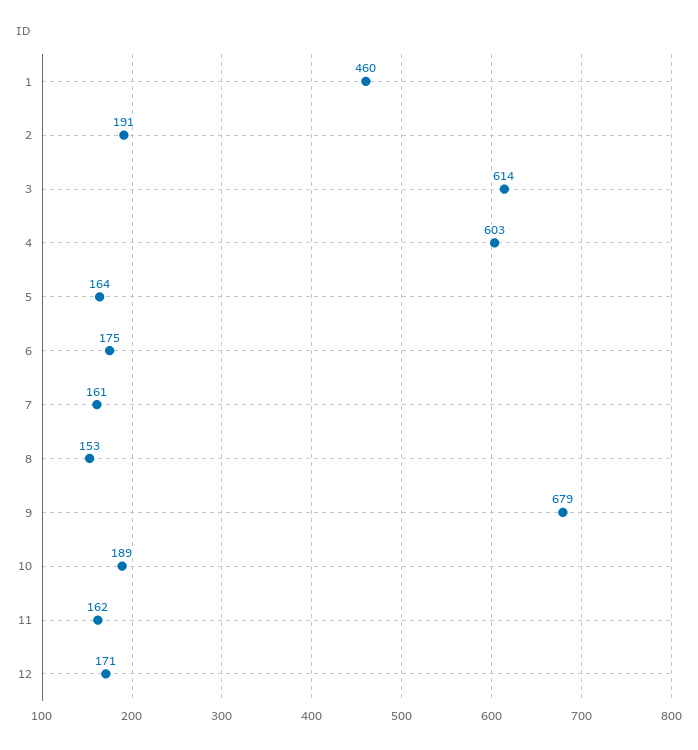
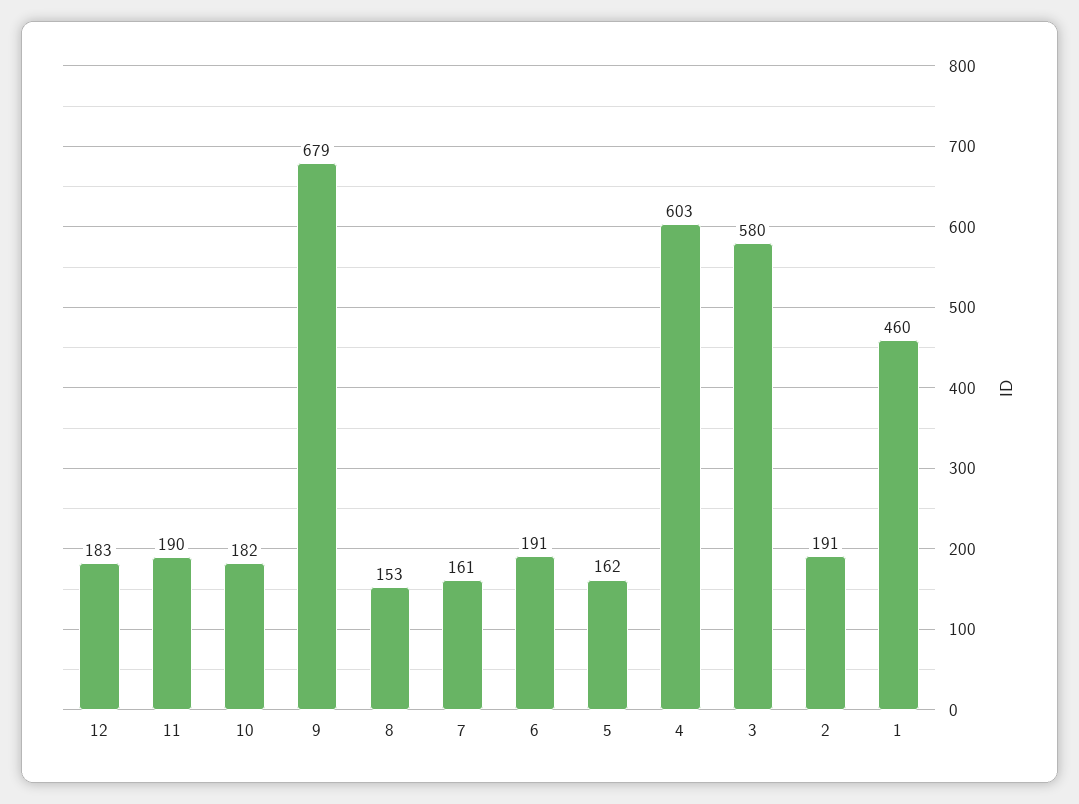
3: 614 -> 580
5: 164 -> 162
6: 175 -> 191
10: 189 -> 182
11: 162 -> 190
12: 171 -> 183

